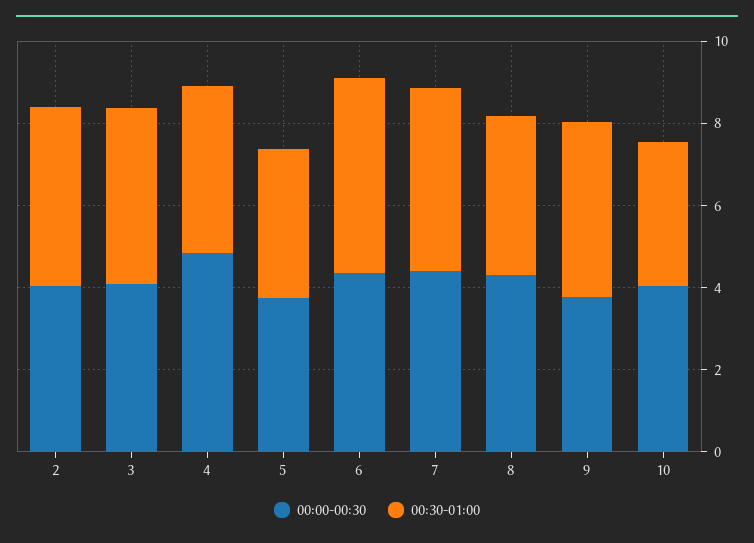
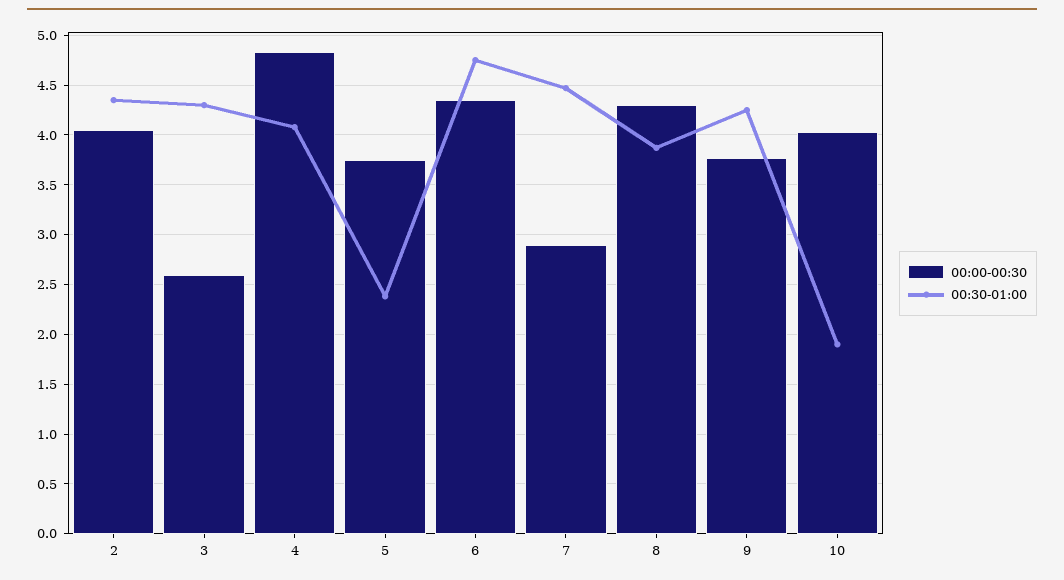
00:00-00:30, 3: 4 -> 2.6
00:30-01:00, 5: 3.5 -> 2.4
00:00-00:30, 7: 4.5 -> 2.9
00:30-01:00, 10: 3.5 -> 1.9

